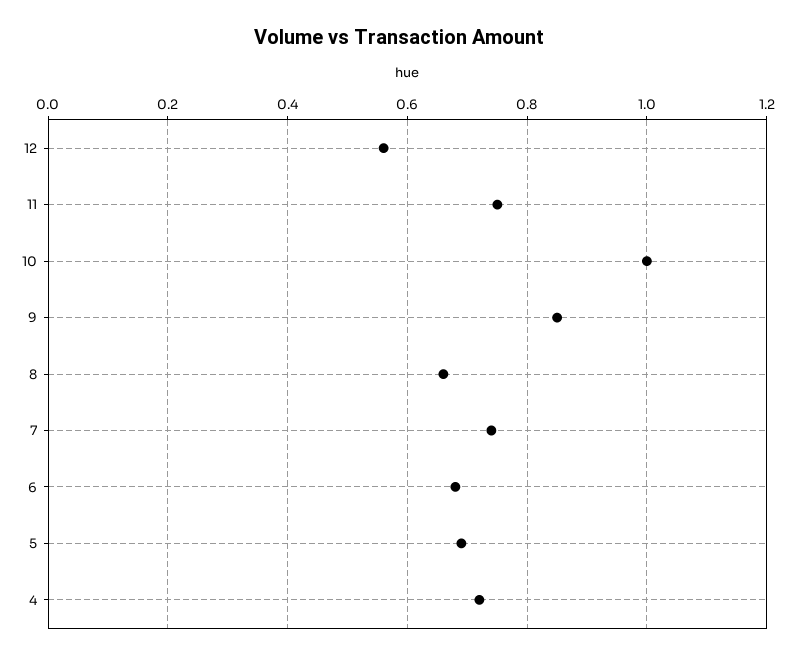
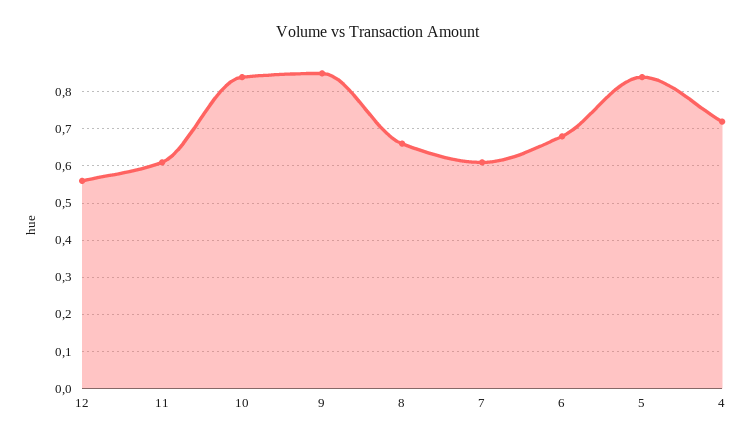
11: 0.75 -> 0.6
10: 1 -> 0.85
7: 0.75 -> 0.6
5: 0.7 -> 0.85

